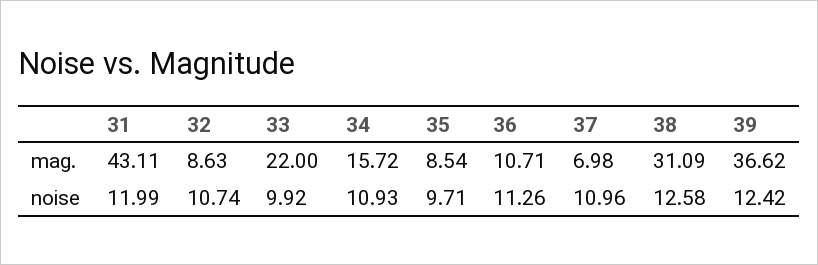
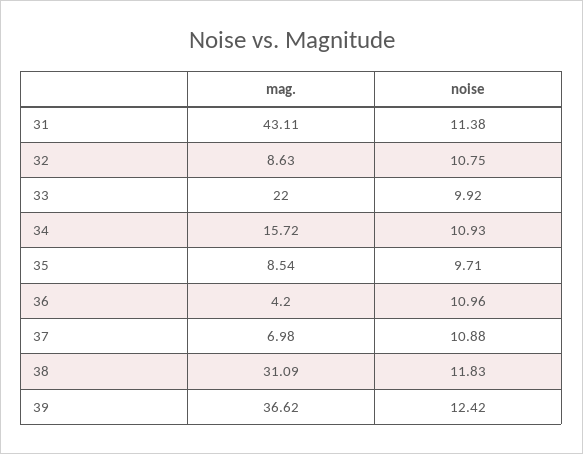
36, mag.: 10.71 -> 4.2
31, noise: 11.99 -> 11.38
32, noise: 10.74 -> 10.75
36, noise: 11.26 -> 10.96
37, noise: 10.96 -> 10.88
38, noise: 12.58 -> 11.83

